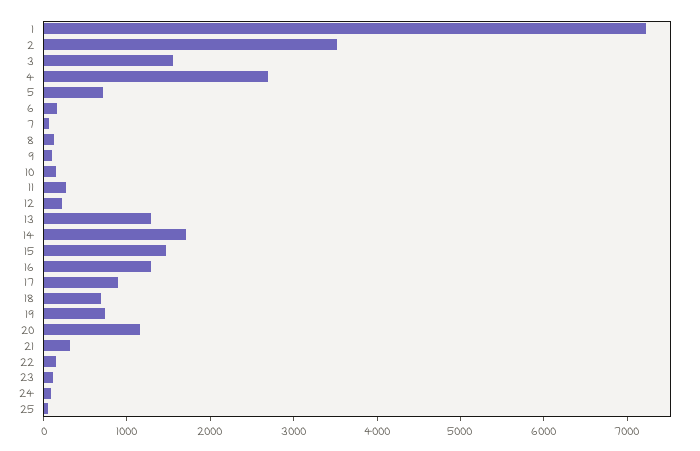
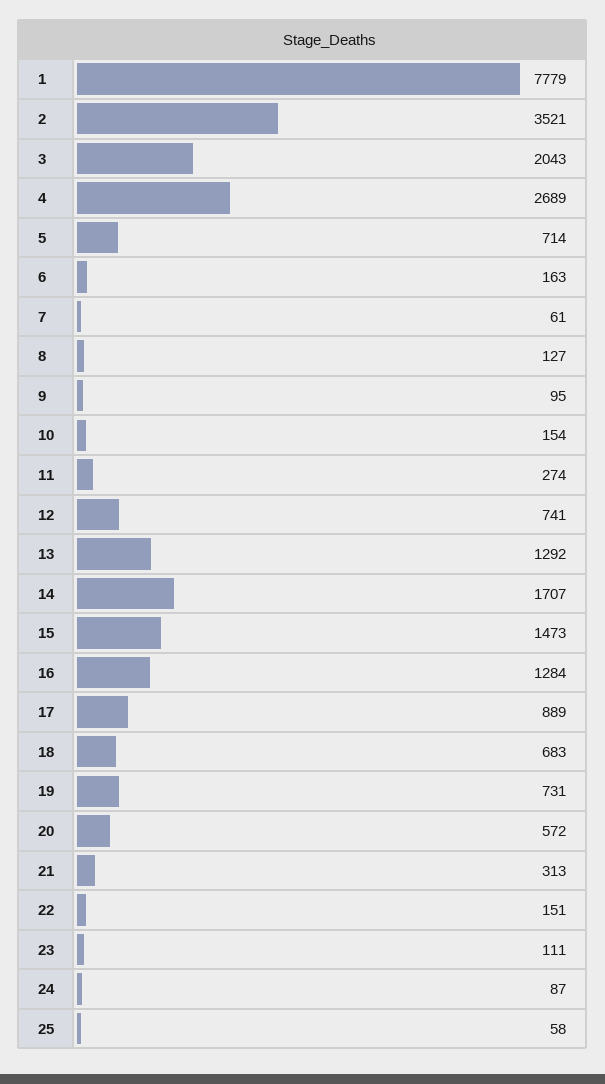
1: 7200 -> 7779
3: 1600 -> 2043
12: 200 -> 741
20: 1200 -> 572

